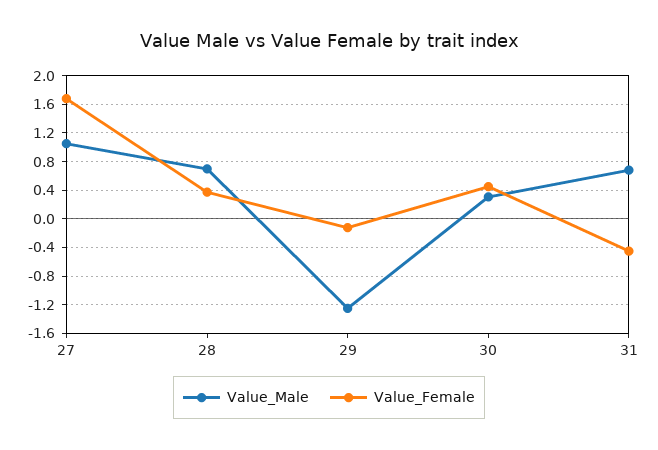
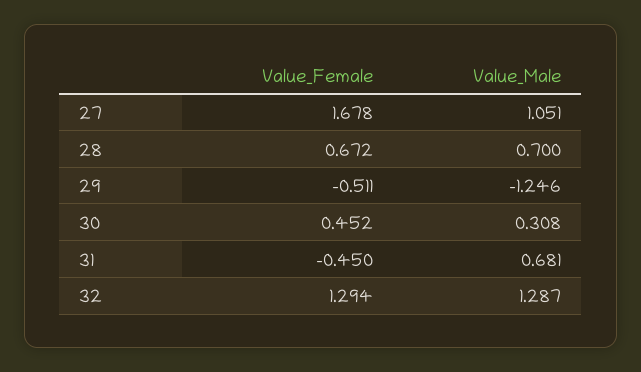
Value_Female, 28: 0.4 -> 0.672
Value_Female, 29: -0.1 -> -0.511
Value_Female, 32: none -> 1.294
Value_Male, 32: none -> 1.287

